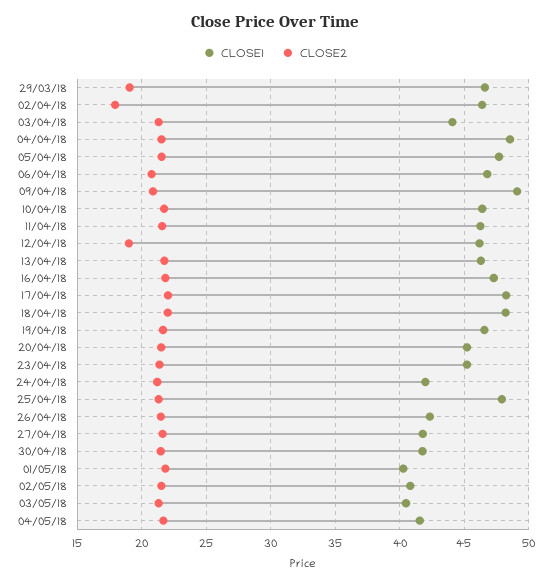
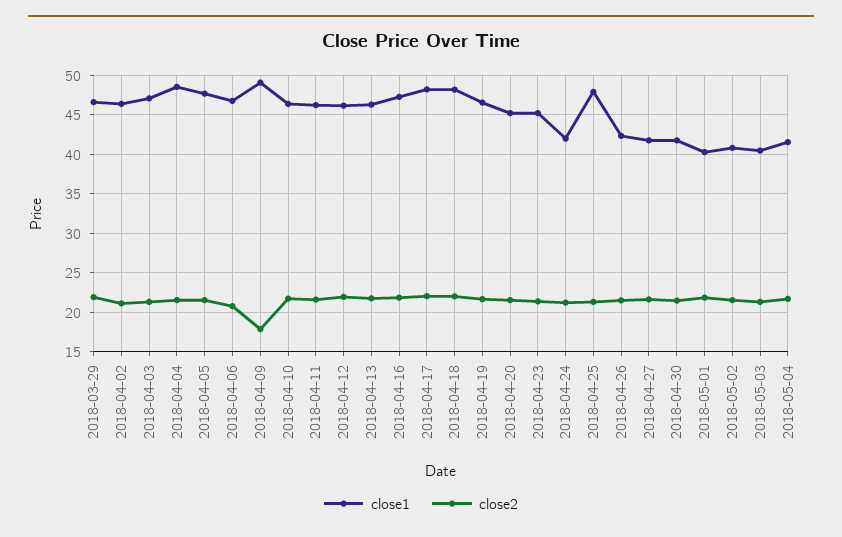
CLOSE2, 29/03/18: 19 -> 22
CLOSE2, 02/04/18: 18 -> 21
CLOSE1, 03/04/18: 44 -> 47
CLOSE2, 09/04/18: 21 -> 18
CLOSE2, 12/04/18: 19 -> 22

